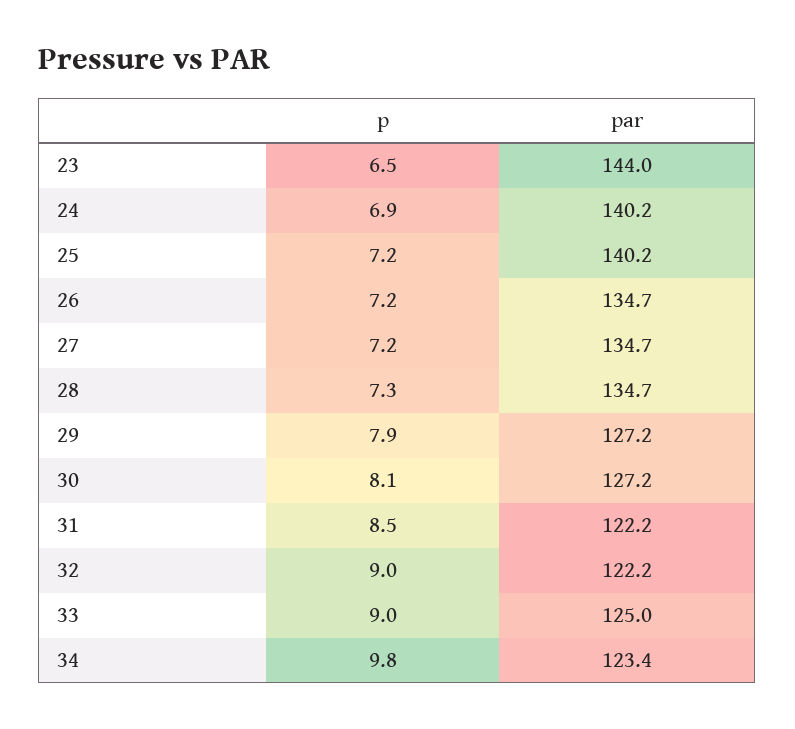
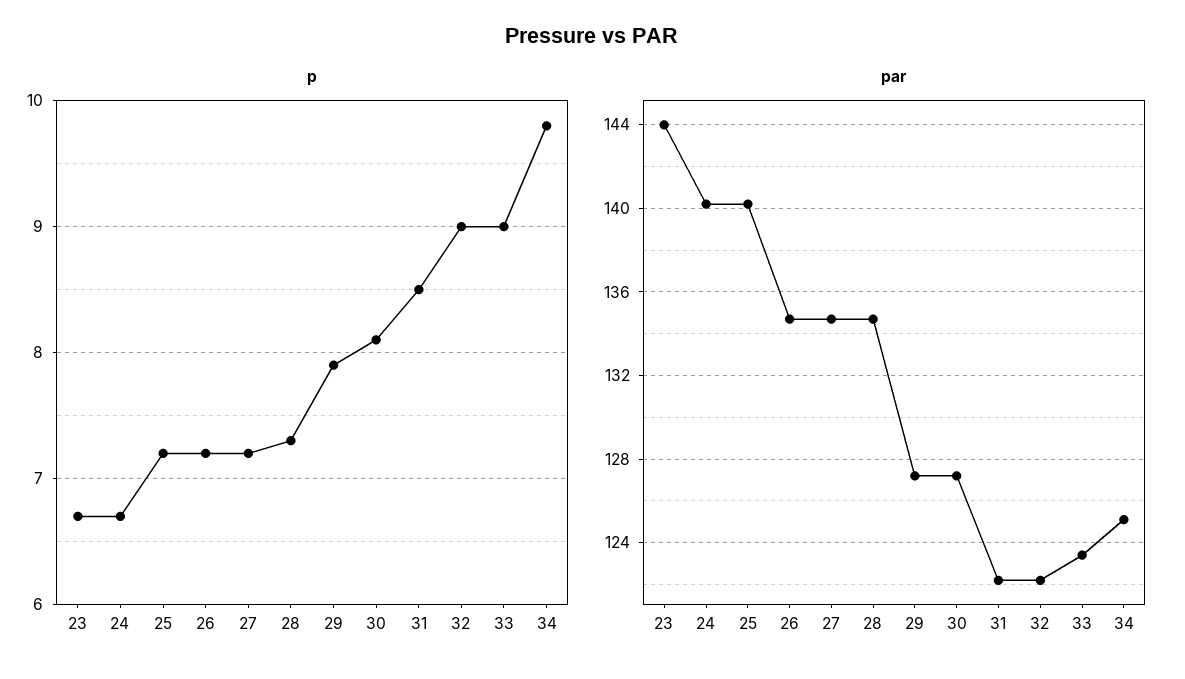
p, 23: 6.5 -> 6.7
p, 24: 6.9 -> 6.7
par, 33: 125 -> 123.5
par, 34: 123.4 -> 125

